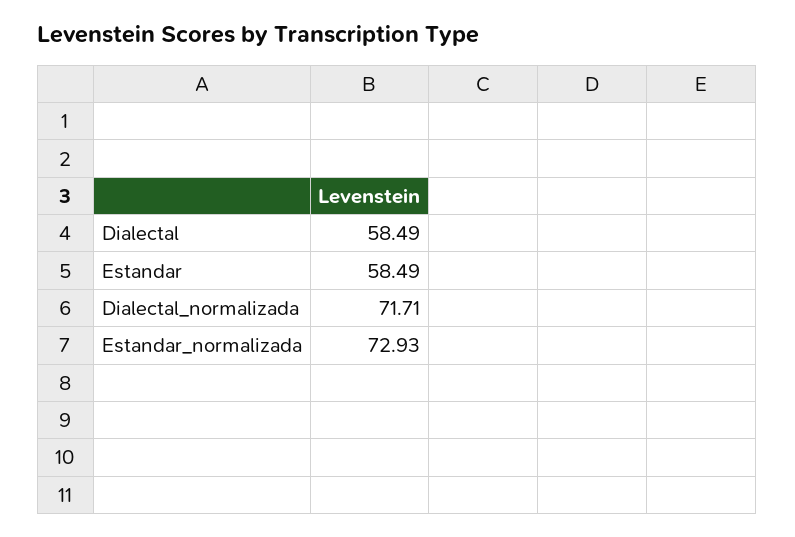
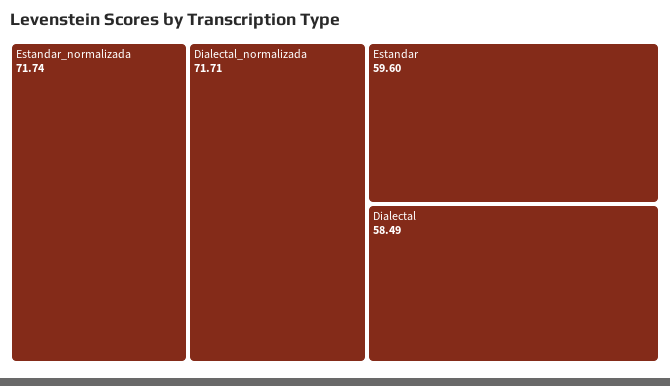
Estandar: 58.49 -> 59.6
Estandar_normalizada: 72.93 -> 71.74

